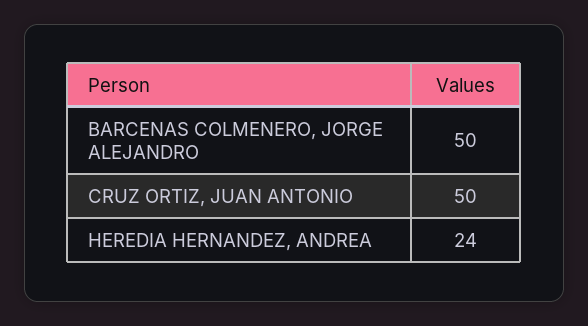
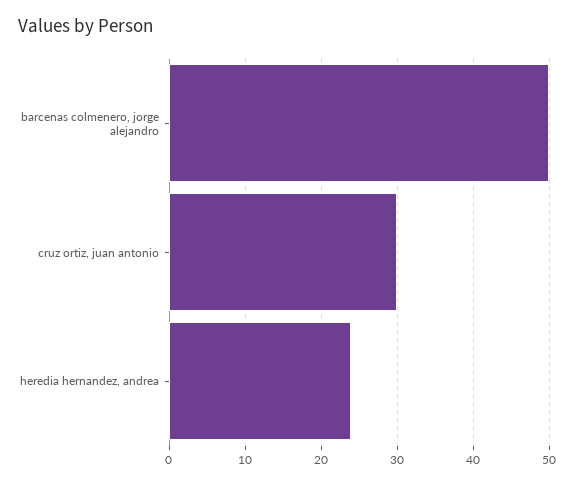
CRUZ ORTIZ, JUAN ANTONIO: 50 -> 30

